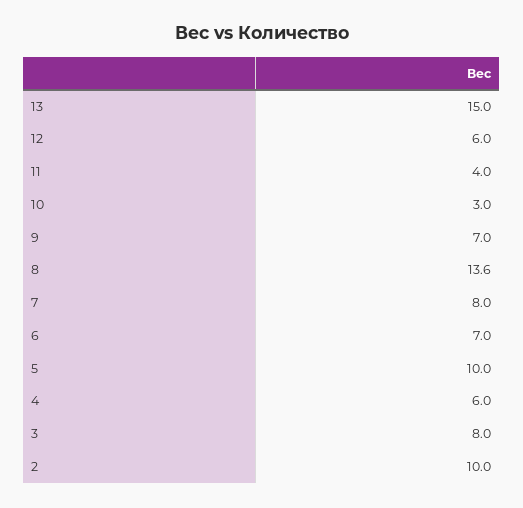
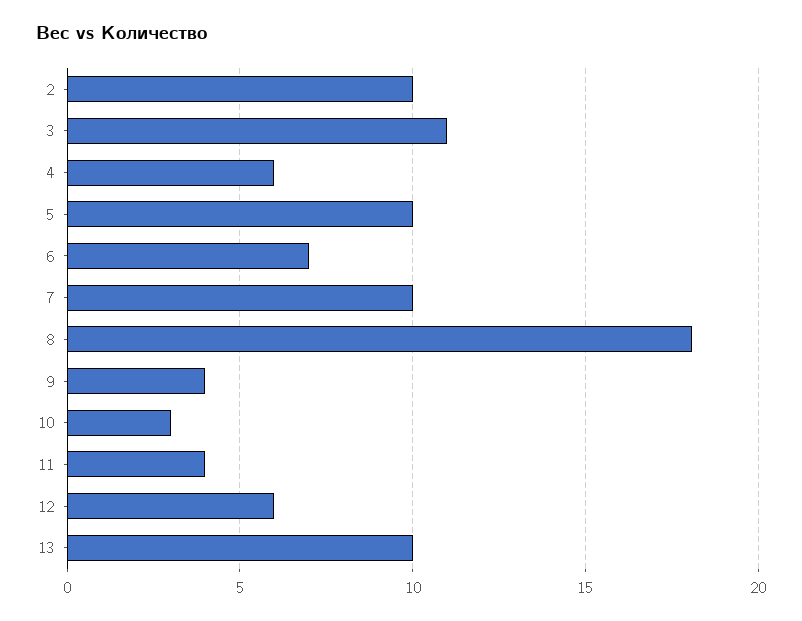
13: 15 -> 10
9: 7 -> 4
8: 13.6 -> 18
7: 8 -> 10
3: 8 -> 11

